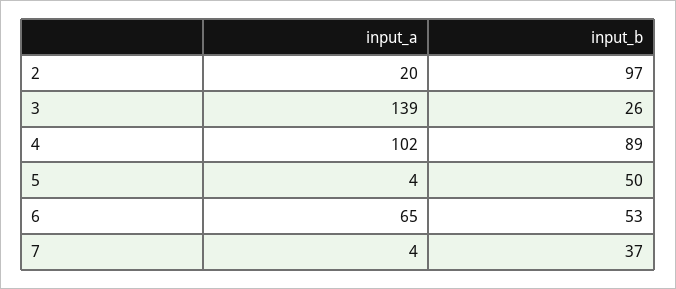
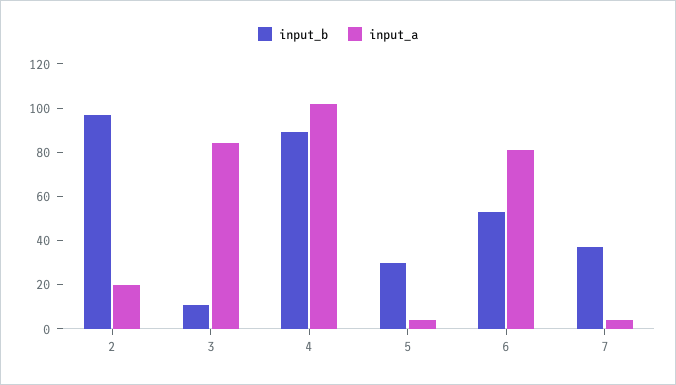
input_a, 3: 139 -> 85
input_b, 3: 26 -> 10
input_b, 5: 50 -> 30
input_a, 6: 65 -> 80

